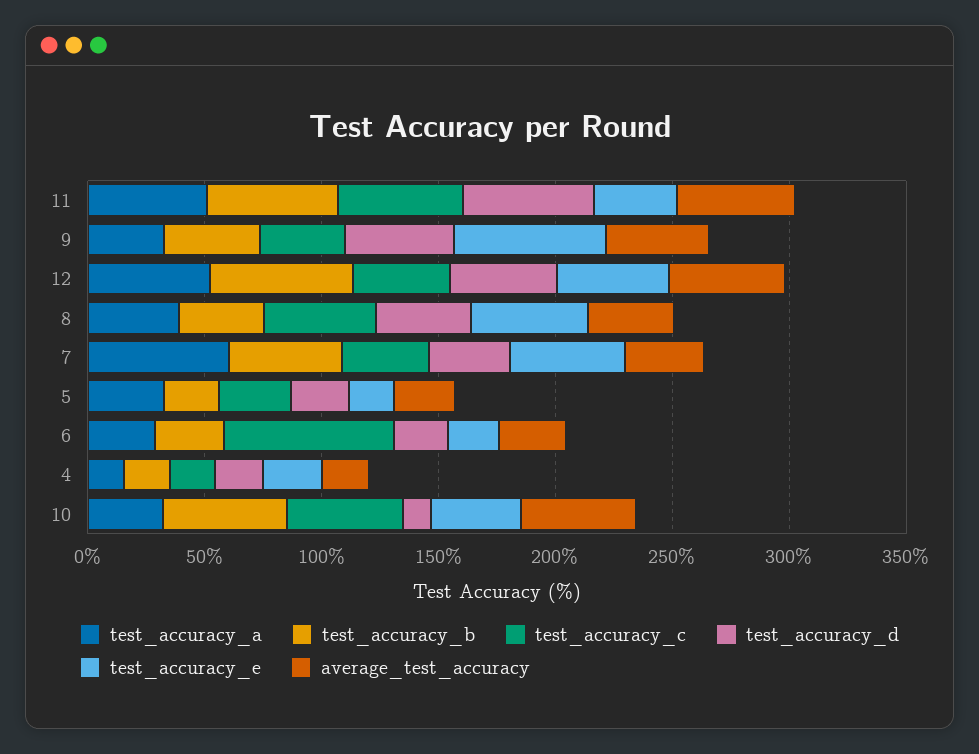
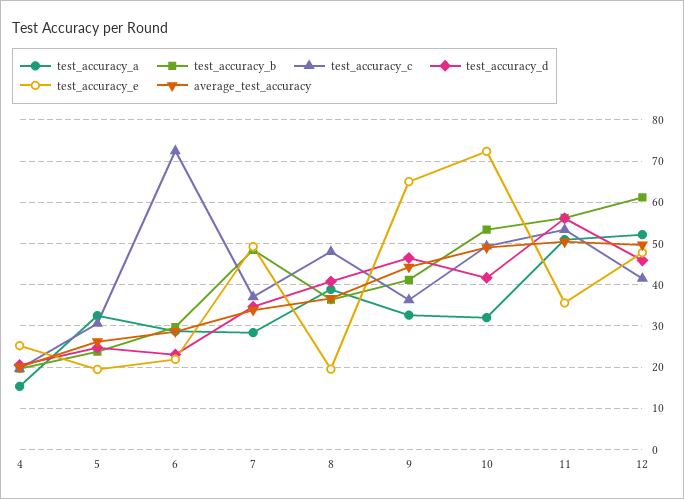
test_accuracy_e, 8: 50 -> 20
test_accuracy_a, 7: 60 -> 28
test_accuracy_d, 10: 10 -> 42
test_accuracy_e, 10: 40 -> 72

